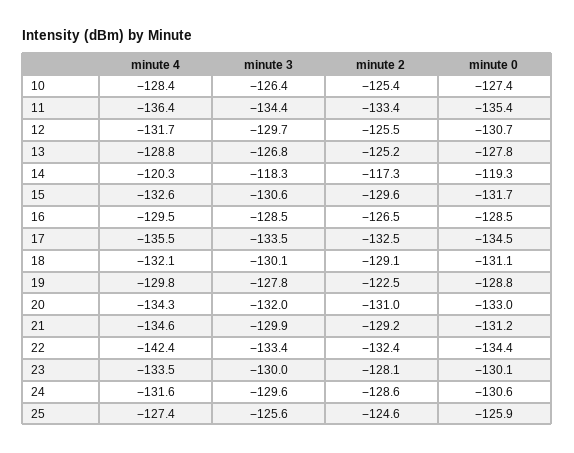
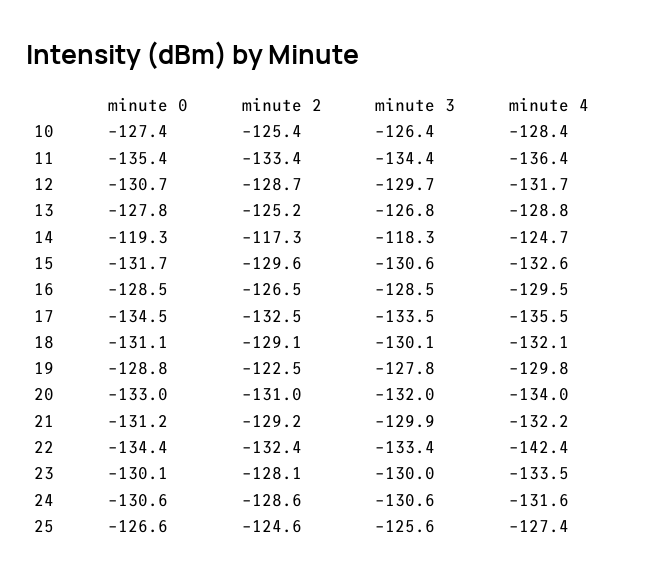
minute 2, 12: -125.5 -> -128.7
minute 4, 14: -120.3 -> -124.7
minute 4, 20: -134.3 -> -134
minute 4, 21: -134.6 -> -132.2
minute 3, 24: -129.6 -> -130.6
minute 0, 25: -125.9 -> -126.6

